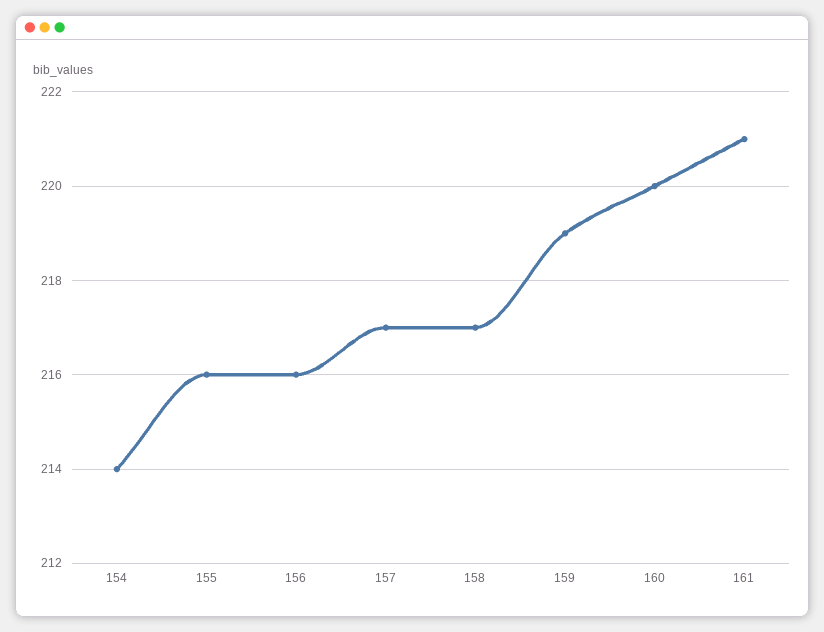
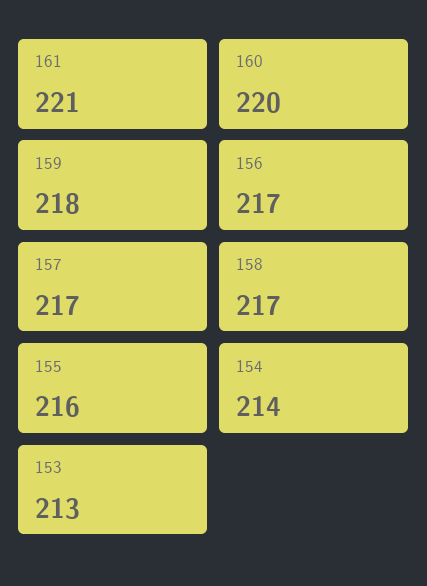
156: 216 -> 217
159: 219 -> 218
153: none -> 213

